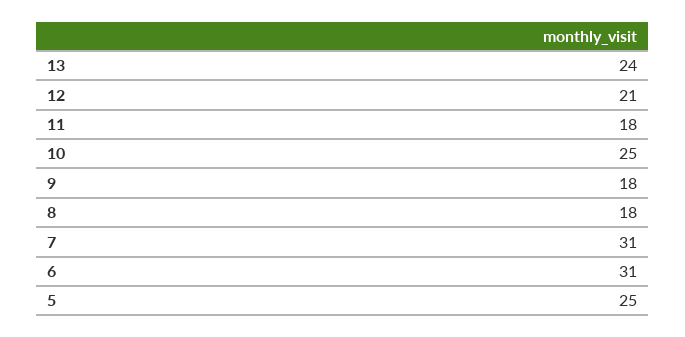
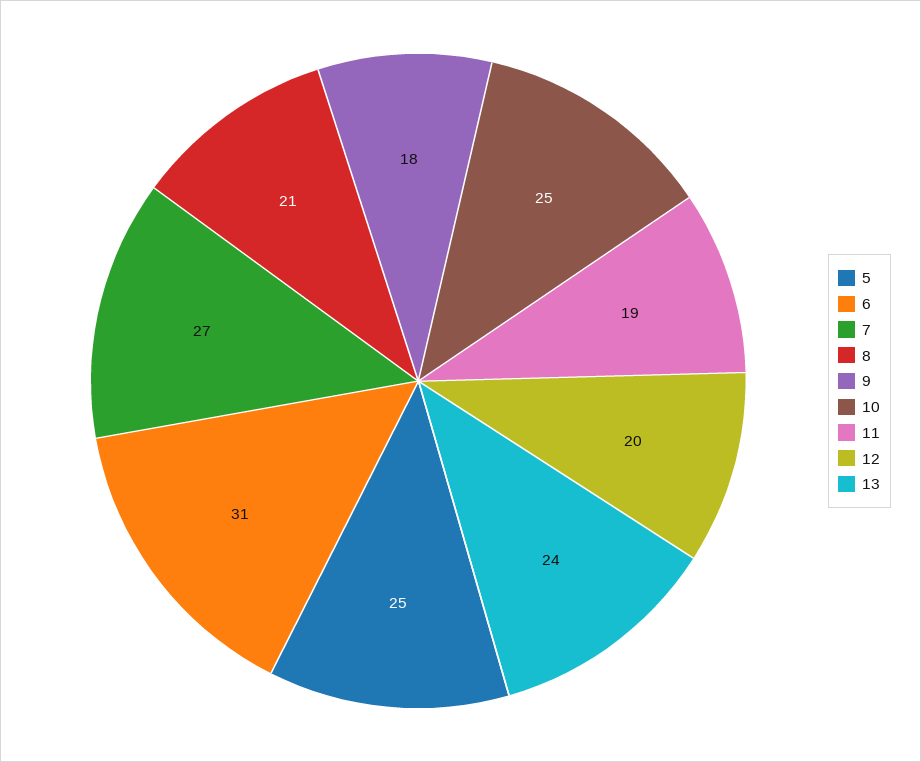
12: 21 -> 20
11: 18 -> 19
8: 18 -> 21
7: 31 -> 27

